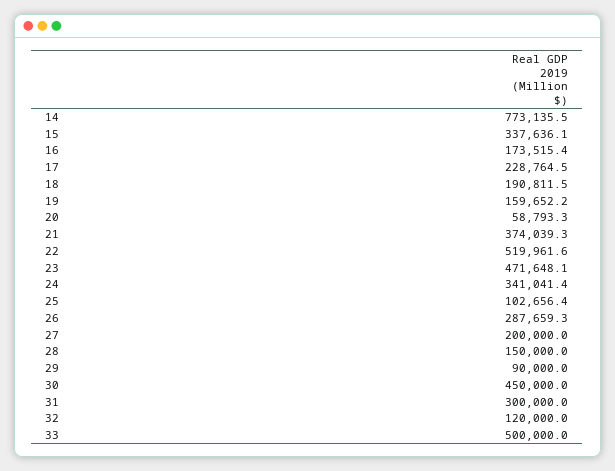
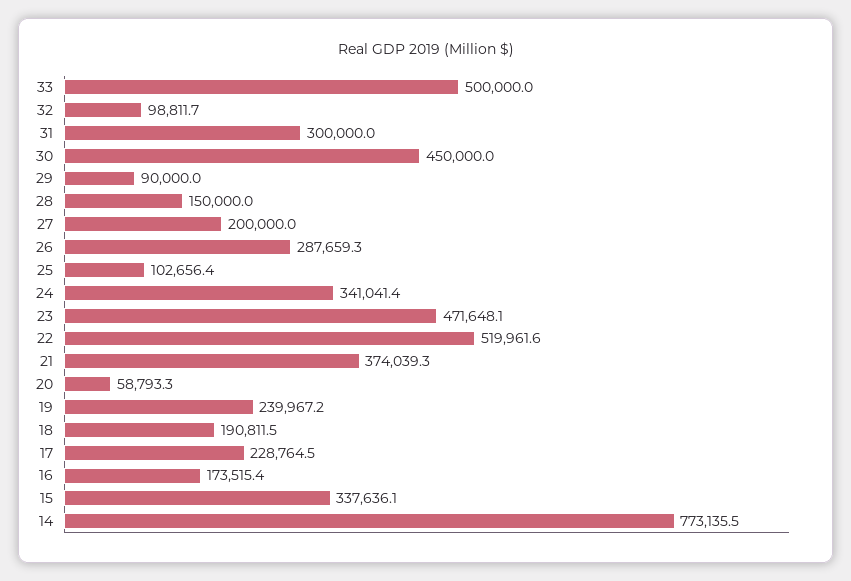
19: 159652.2 -> 239967.2
32: 120000 -> 98811.7

